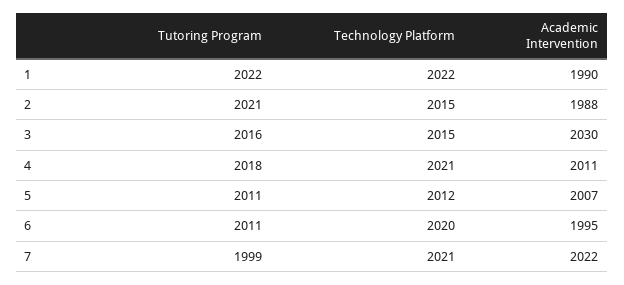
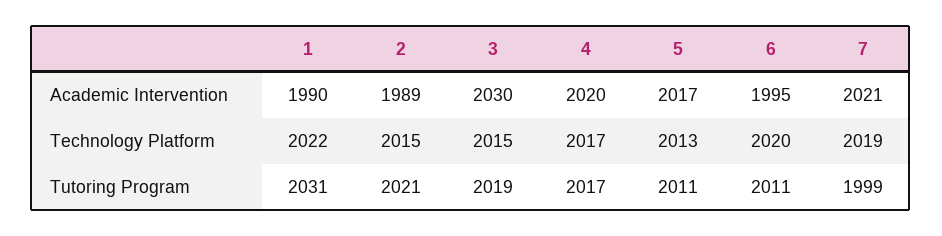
Tutoring Program, 1: 2022 -> 2031
Academic Intervention, 2: 1988 -> 1989
Tutoring Program, 3: 2016 -> 2019
Tutoring Program, 4: 2018 -> 2017
Technology Platform, 4: 2021 -> 2017
Academic Intervention, 4: 2011 -> 2020
Technology Platform, 5: 2012 -> 2013
Academic Intervention, 5: 2007 -> 2017
Technology Platform, 7: 2021 -> 2019
Academic Intervention, 7: 2022 -> 2021

